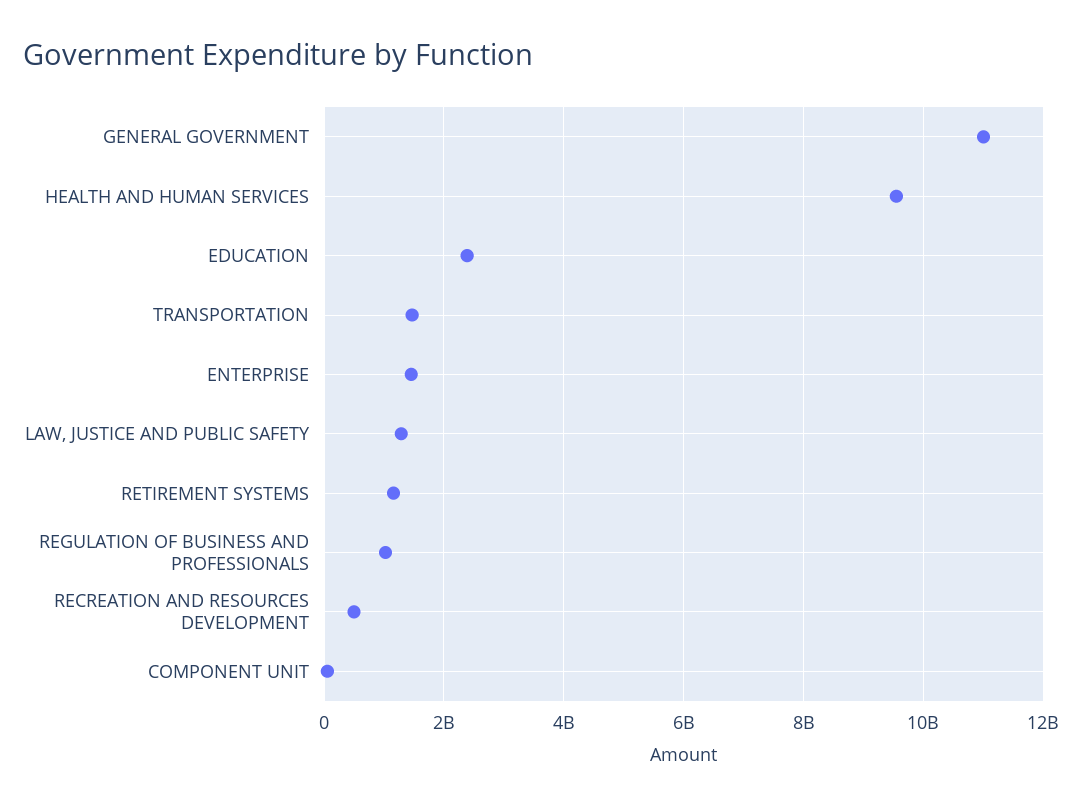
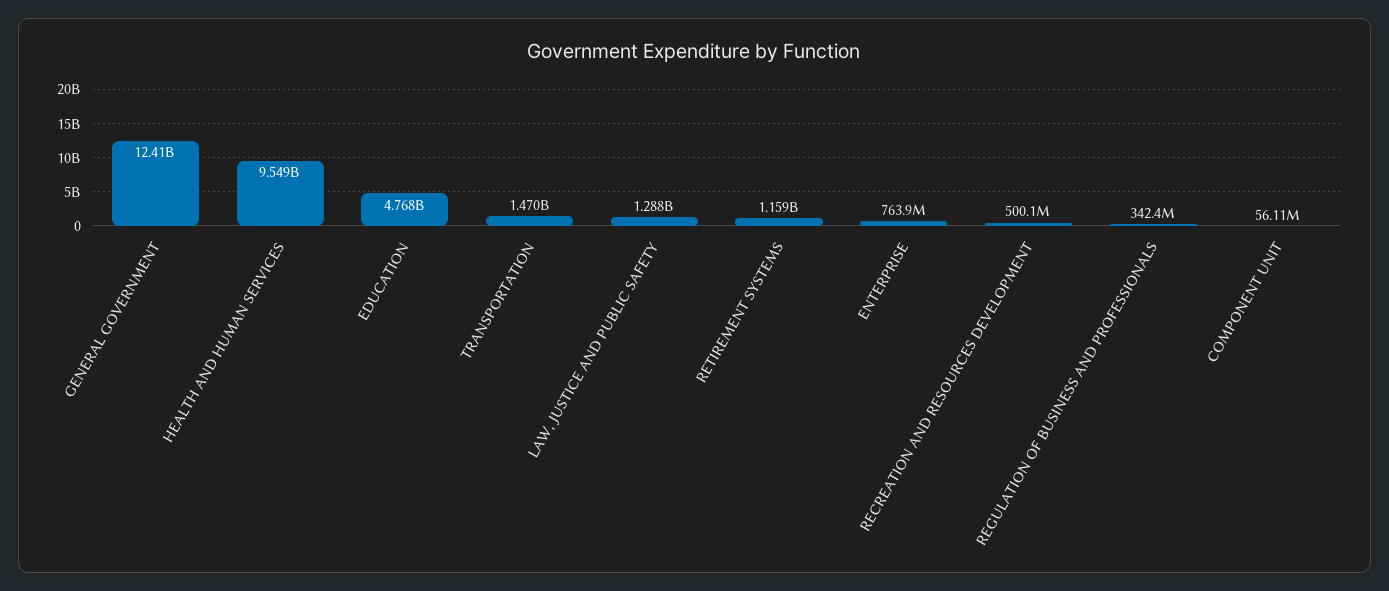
GENERAL GOVERNMENT: 11000000000 -> 12410000000
EDUCATION: 2400000000 -> 4768000000
ENTERPRISE: 1400000000 -> 763900000
REGULATION OF BUSINESS AND PROFESSIONALS: 1000000000 -> 342400000

